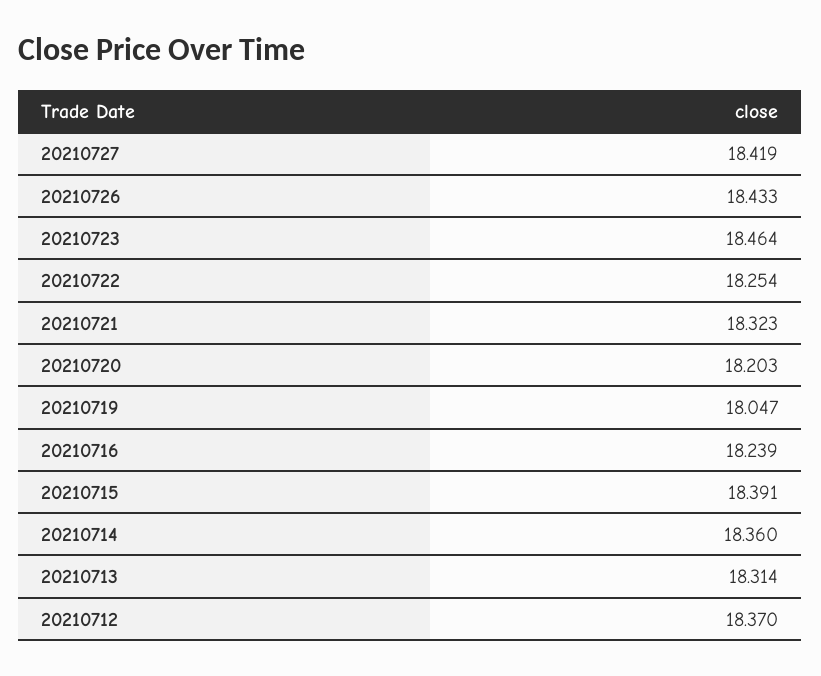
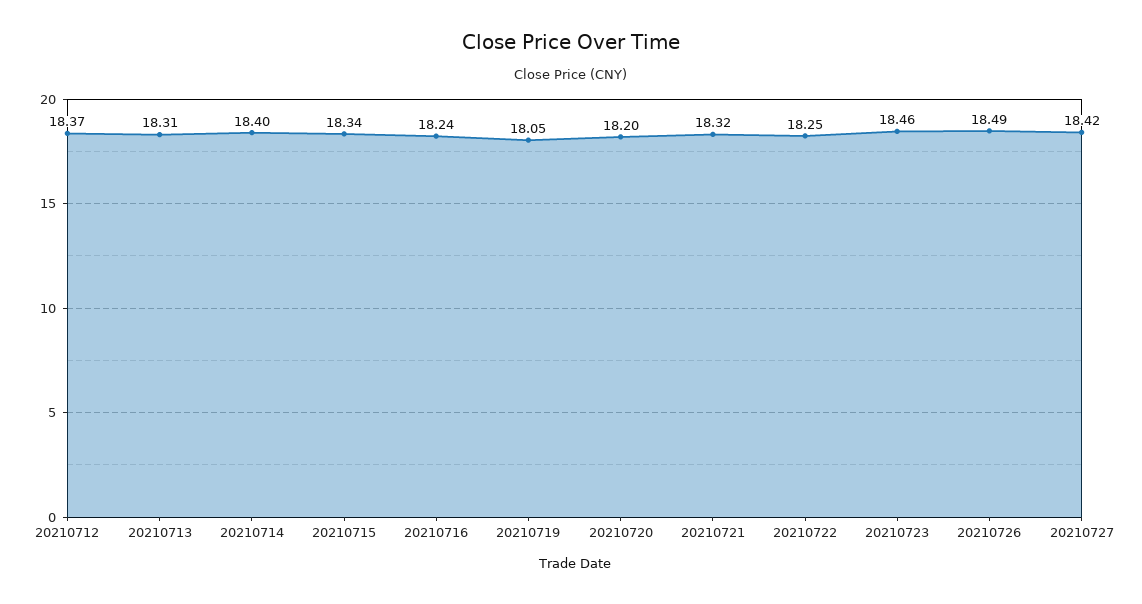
20210726: 18.433 -> 18.49
20210715: 18.391 -> 18.34
20210714: 18.36 -> 18.4

